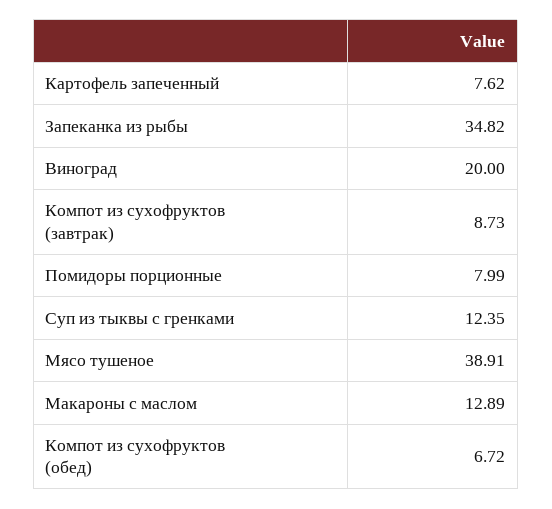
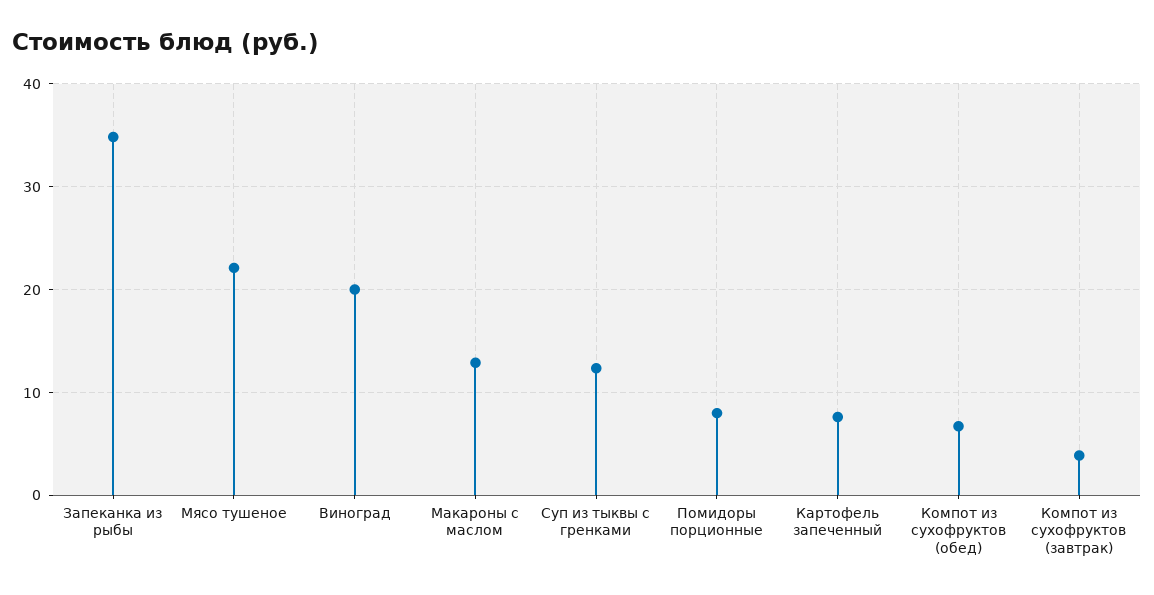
Компот из сухофруктов (завтрак): 8.73 -> 4
Мясо тушеное: 38.91 -> 22

